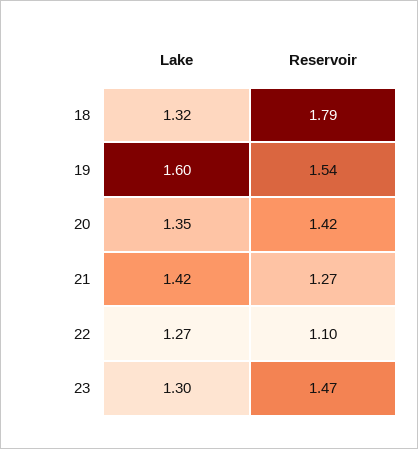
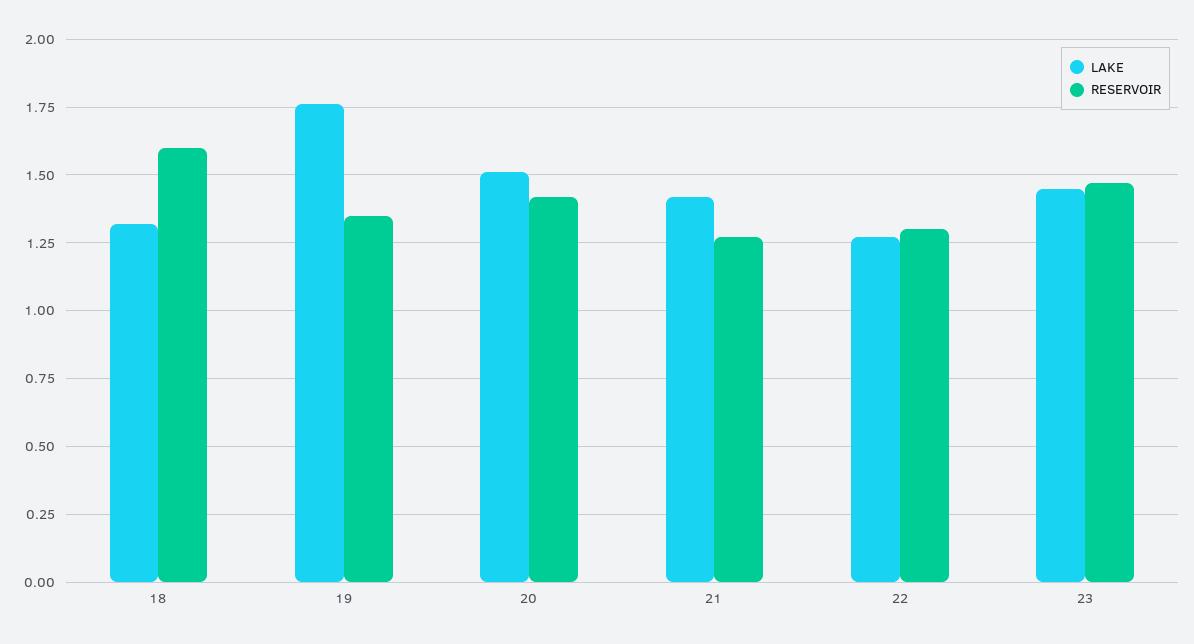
Reservoir, 18: 1.79 -> 1.6
Lake, 19: 1.6 -> 1.75
Reservoir, 19: 1.54 -> 1.35
Lake, 20: 1.35 -> 1.5
Reservoir, 22: 1.1 -> 1.3
Lake, 23: 1.3 -> 1.45

